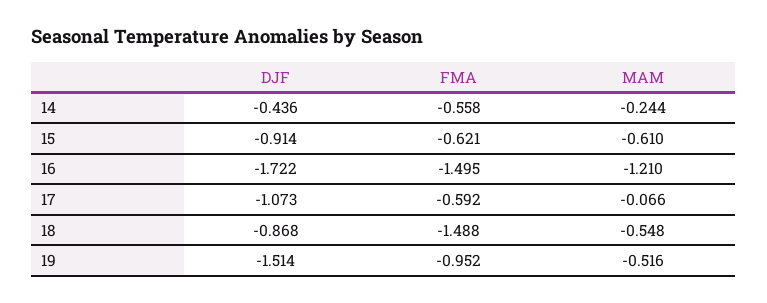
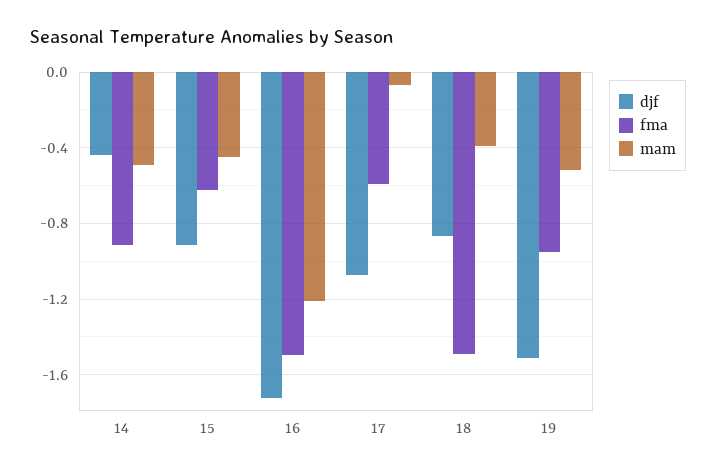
FMA, 14: -0.558 -> -0.9
MAM, 14: -0.244 -> -0.5
MAM, 15: -0.61 -> -0.45
MAM, 18: -0.548 -> -0.4

